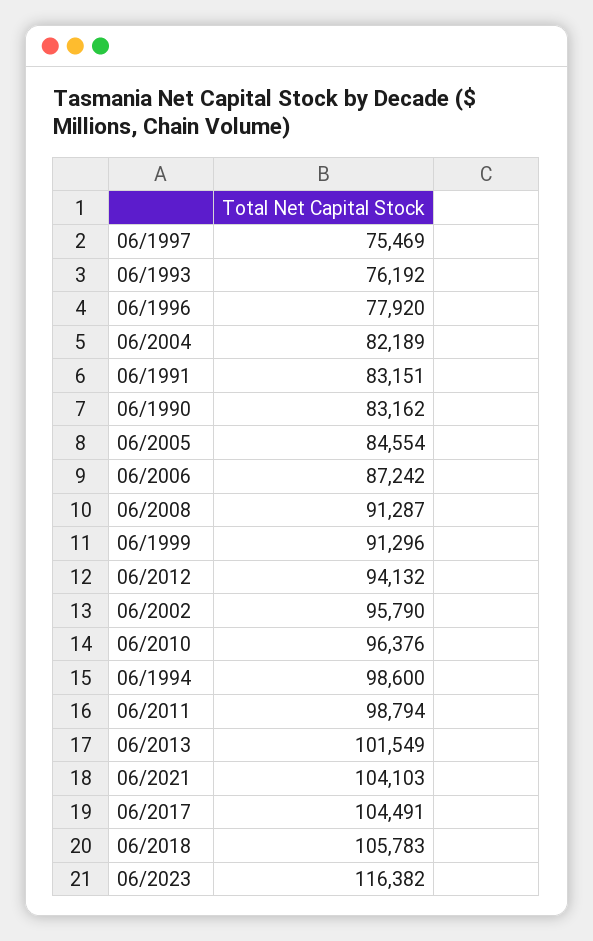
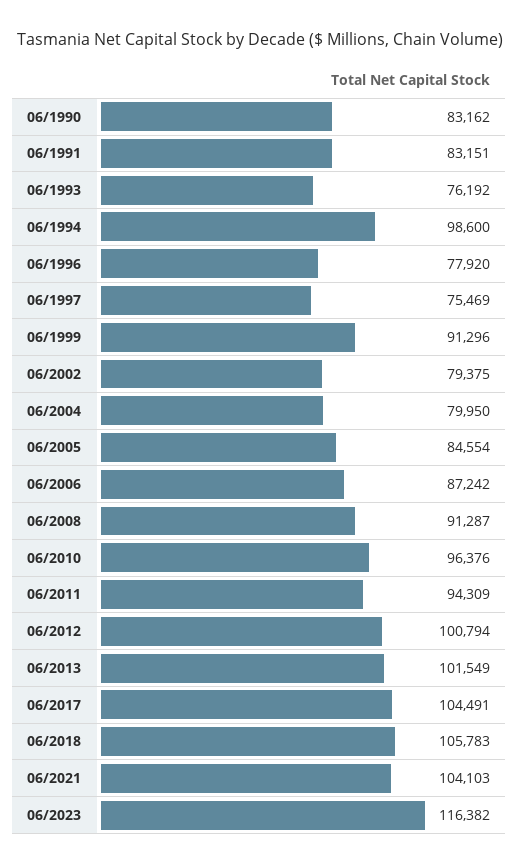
06/2004: 82189 -> 79950
06/2012: 94132 -> 100794
06/2002: 95790 -> 79375
06/2011: 98794 -> 94309

